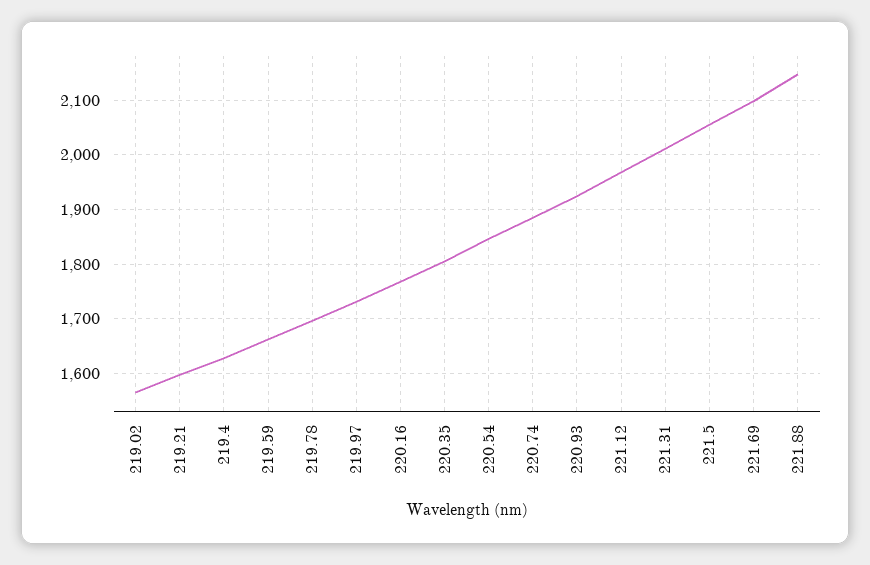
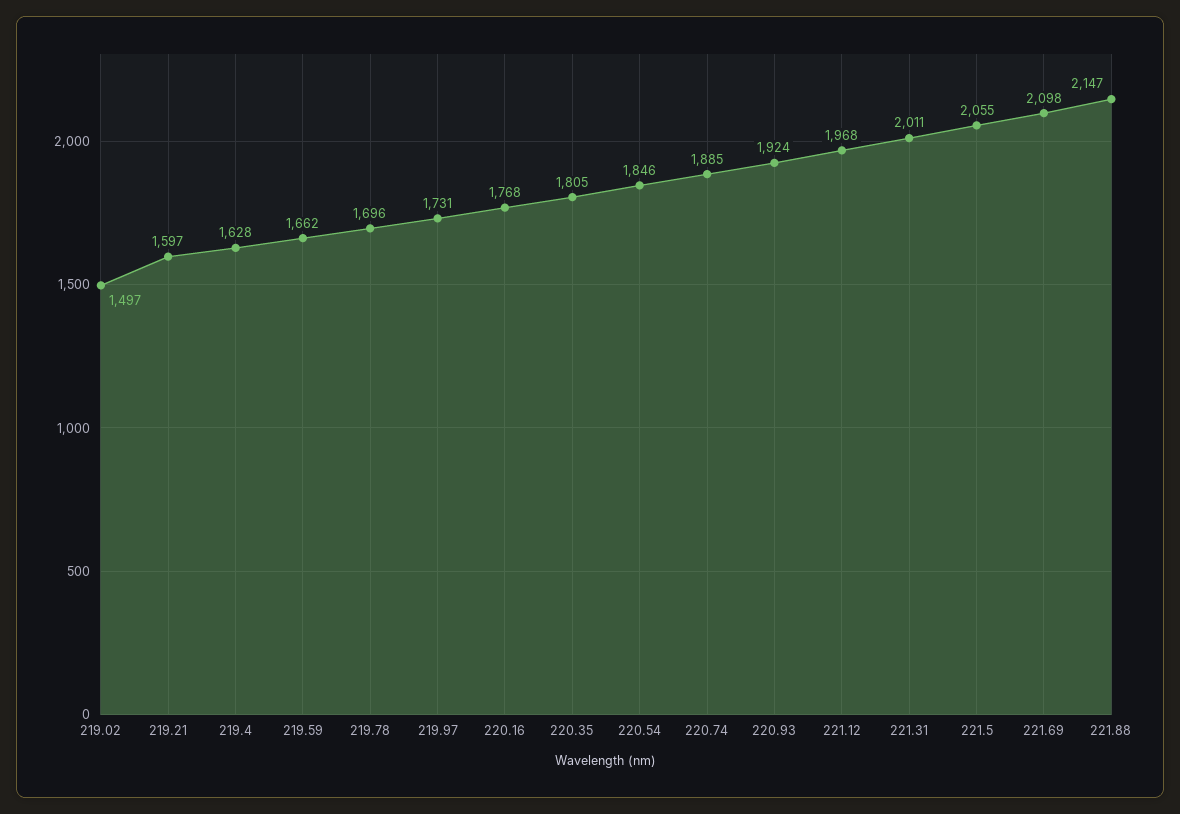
219.02: 1560 -> 1497

